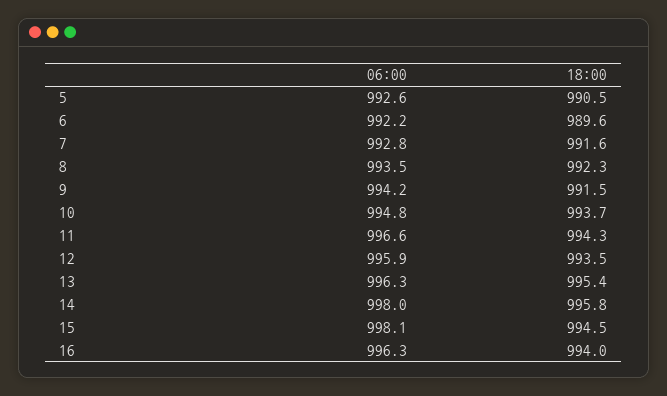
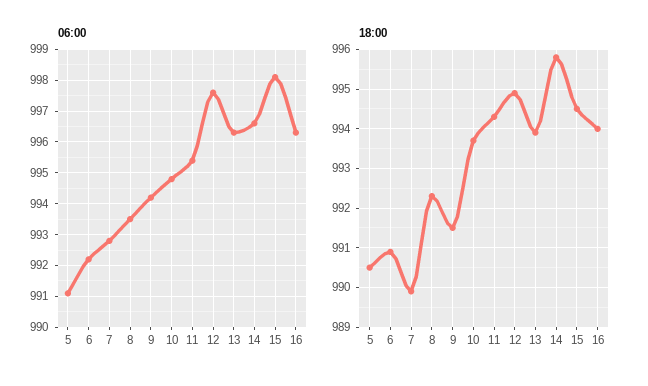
06:00, 5: 992.6 -> 991
18:00, 6: 989.6 -> 991
18:00, 7: 991.6 -> 990
06:00, 11: 996.6 -> 995.5
06:00, 12: 995.9 -> 997.5
18:00, 12: 993.5 -> 995
18:00, 13: 995.4 -> 994
06:00, 14: 998 -> 996.5

